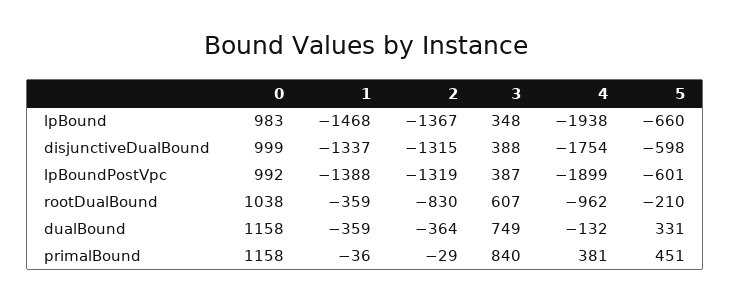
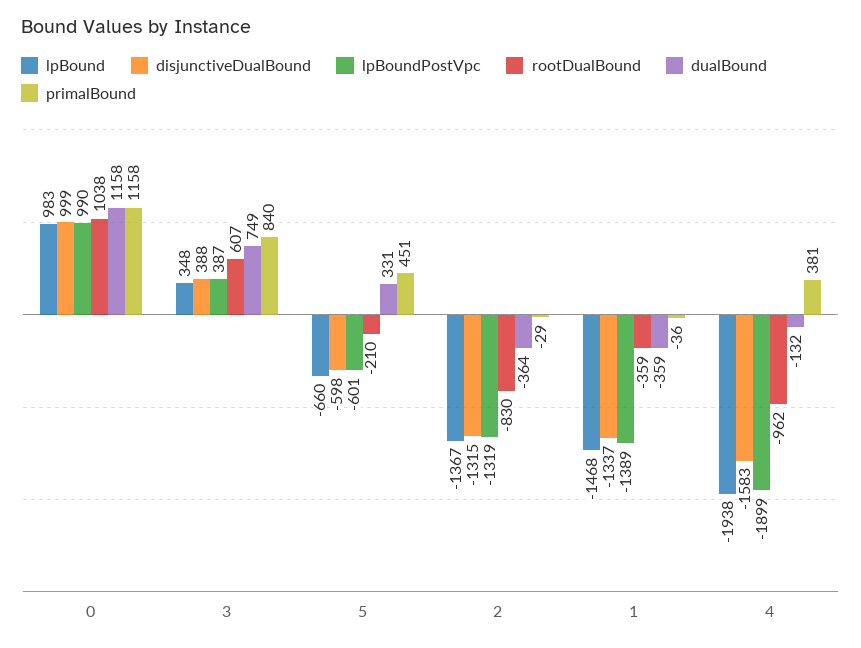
disjunctiveDualBound, 4: -1754 -> -1583
lpBoundPostVpc, 0: 992 -> 990
lpBoundPostVpc, 1: -1388 -> -1389

